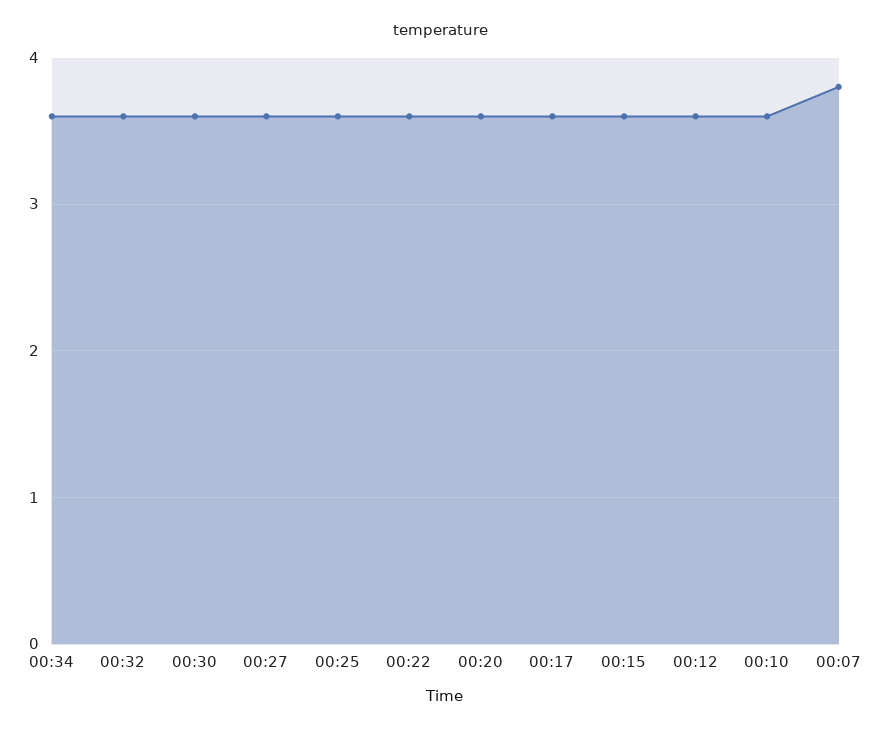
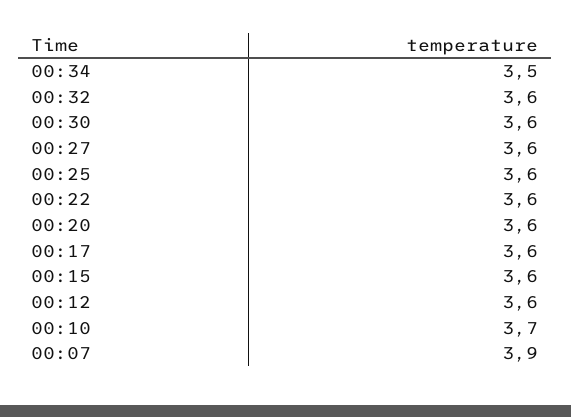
00:34: 3.6 -> 3.5
00:10: 3.6 -> 3.7
00:07: 3.8 -> 3.9

